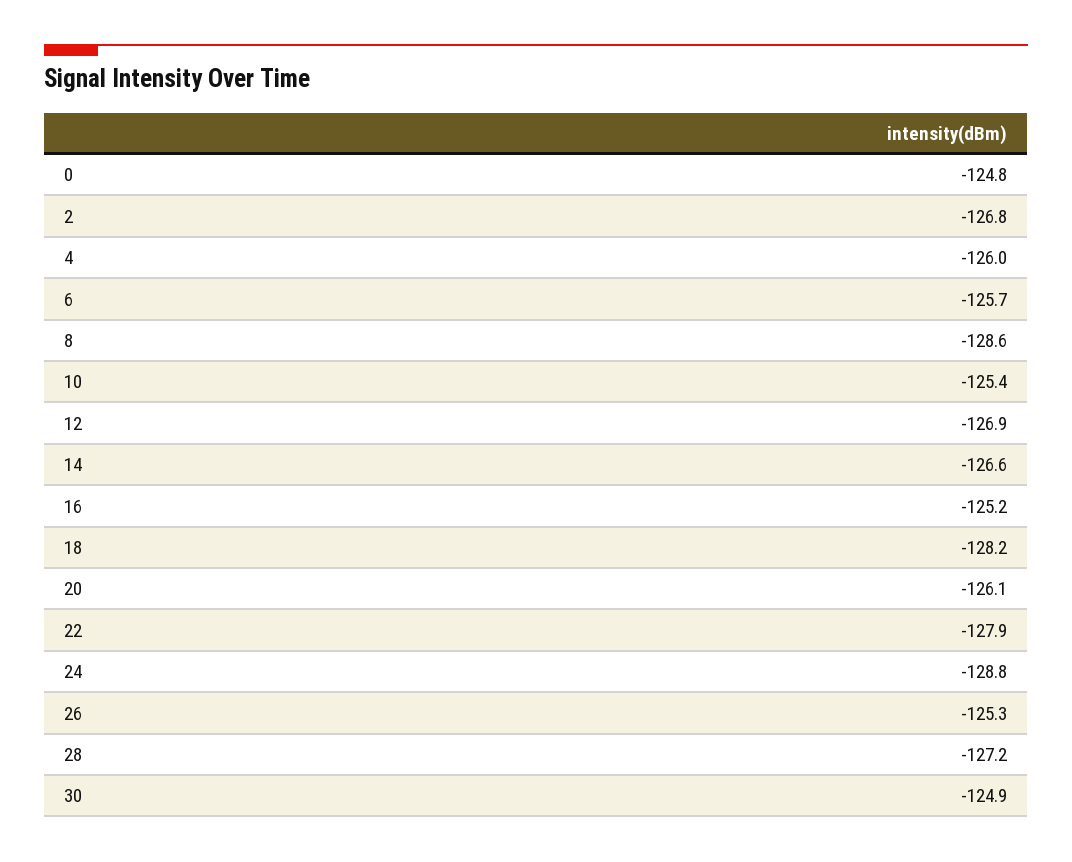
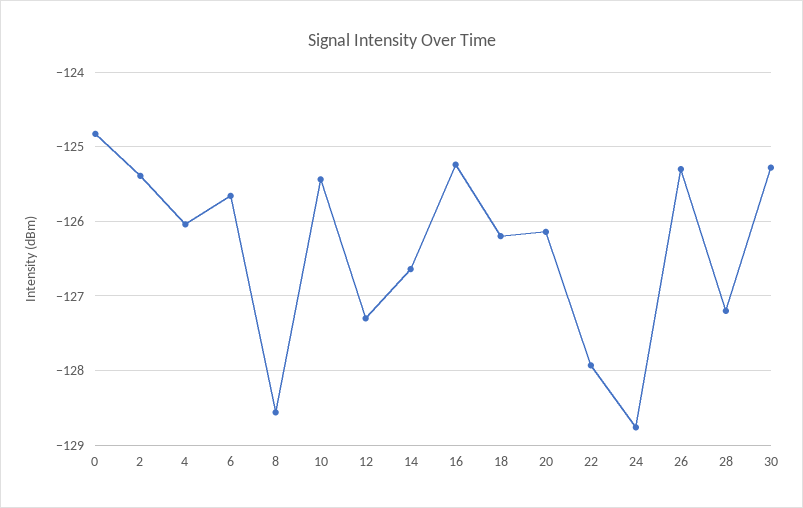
2: -126.8 -> -125.4
12: -126.9 -> -127.3
18: -128.2 -> -126.2
30: -124.9 -> -125.3

